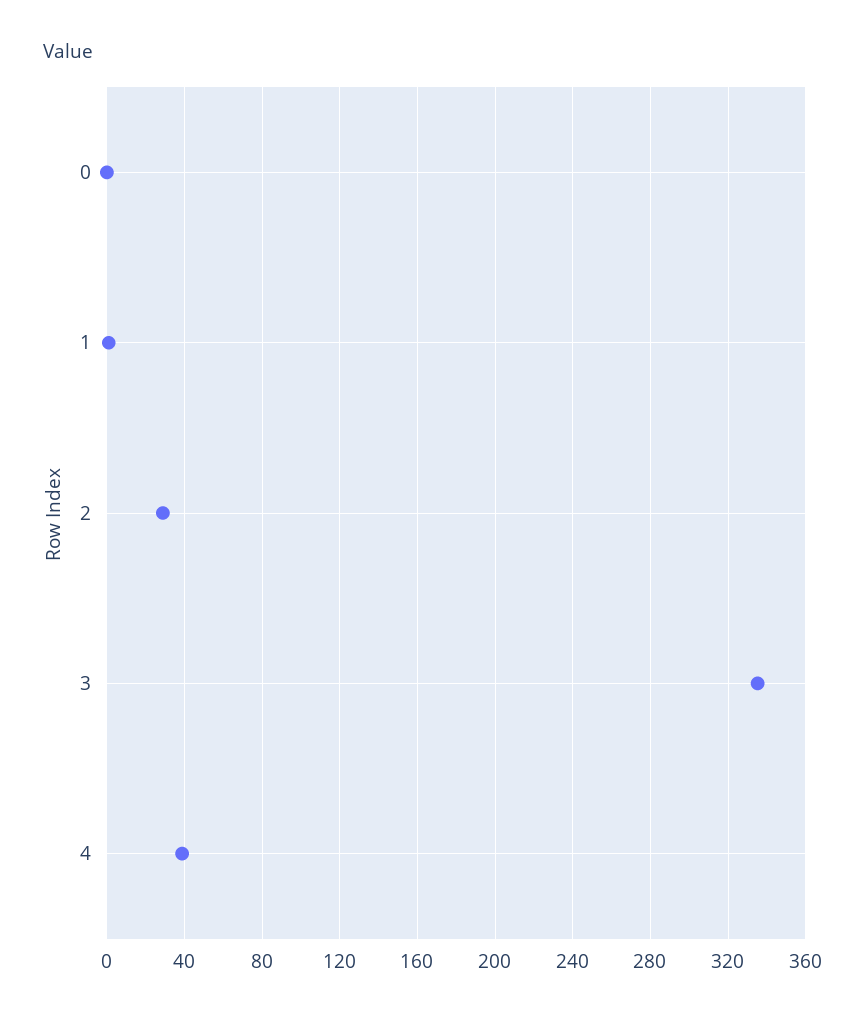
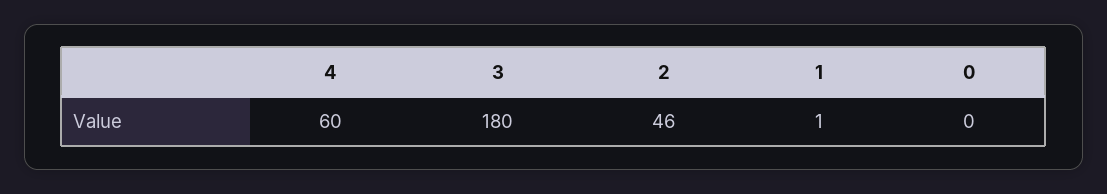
2: 30 -> 46
3: 335 -> 180
4: 40 -> 60

